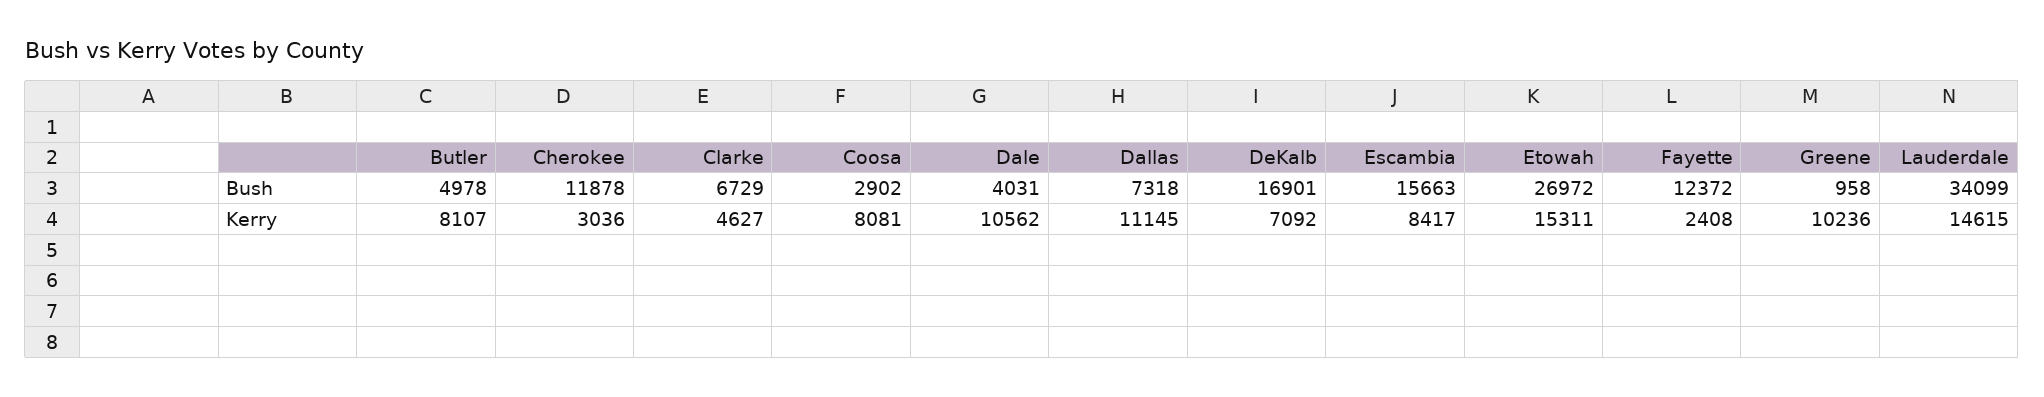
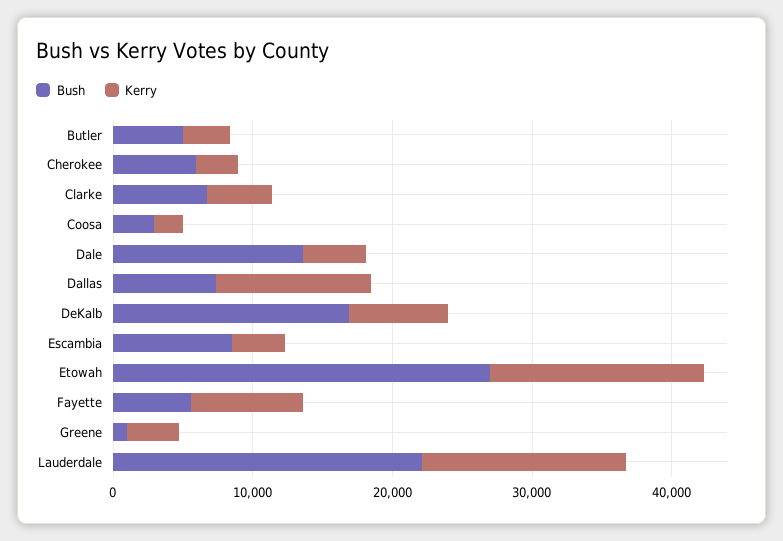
Bush, Cherokee: 11878 -> 6000
Bush, Dale: 4031 -> 14000
Bush, Escambia: 15663 -> 8000
Bush, Fayette: 12372 -> 6000
Bush, Lauderdale: 34099 -> 22000
Kerry, Butler: 8107 -> 4000
Kerry, Coosa: 8081 -> 2000
Kerry, Dale: 10562 -> 4000
Kerry, Escambia: 8417 -> 4000
Kerry, Fayette: 2408 -> 8000
Kerry, Greene: 10236 -> 4000

